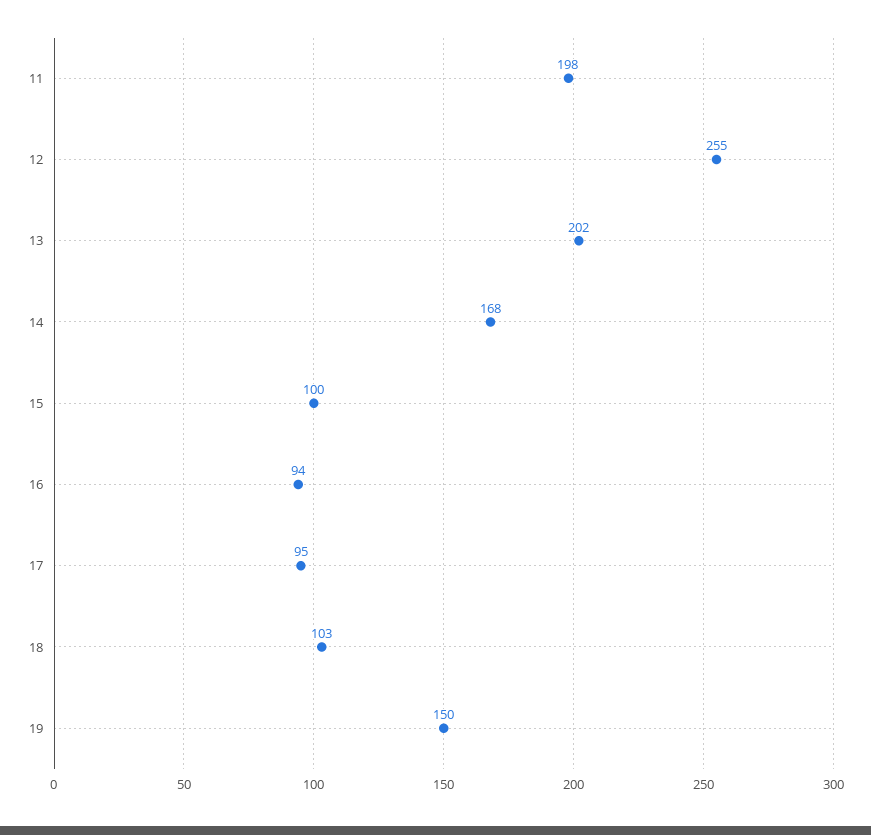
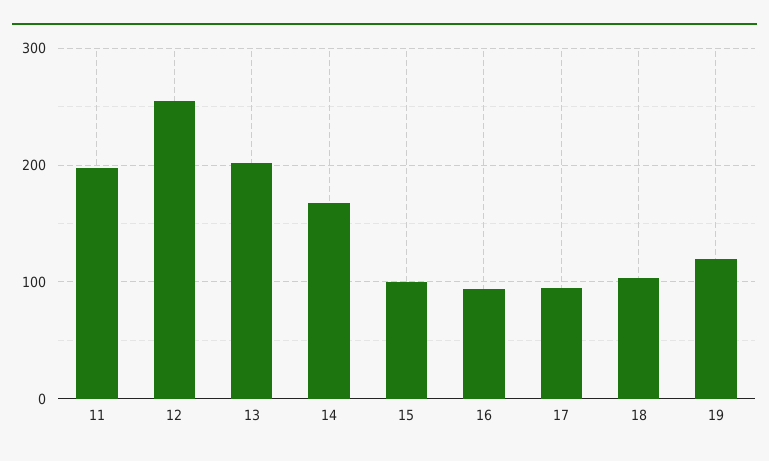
19: 150 -> 120

